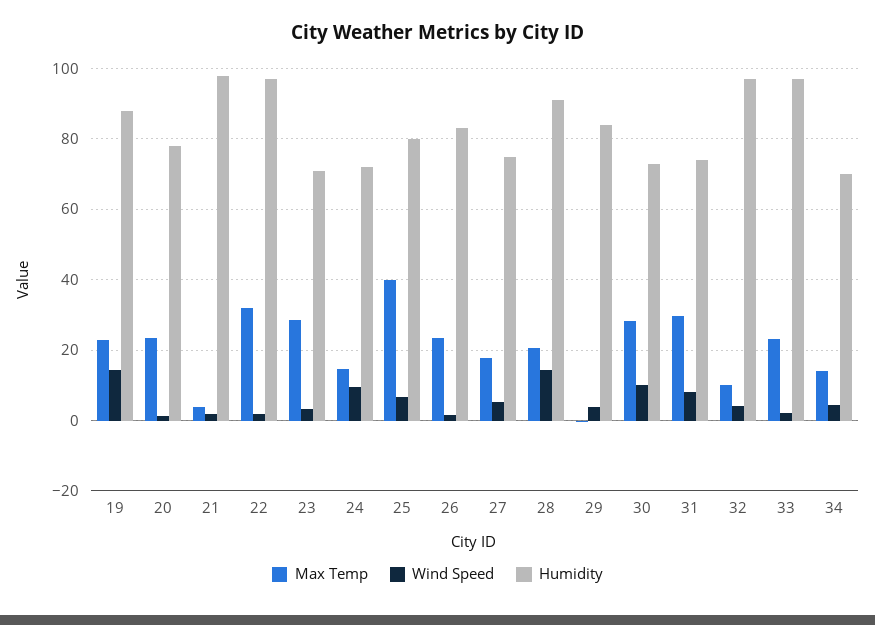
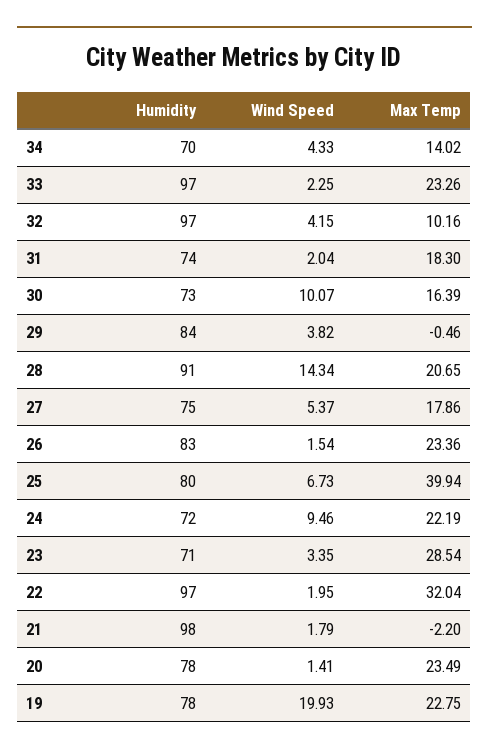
Wind Speed, 19: 14 -> 19.93
Humidity, 19: 88 -> 78
Max Temp, 21: 4 -> -2.2
Max Temp, 24: 14 -> 22.19
Max Temp, 30: 28 -> 16.39
Max Temp, 31: 30 -> 18.3
Wind Speed, 31: 8 -> 2.04

